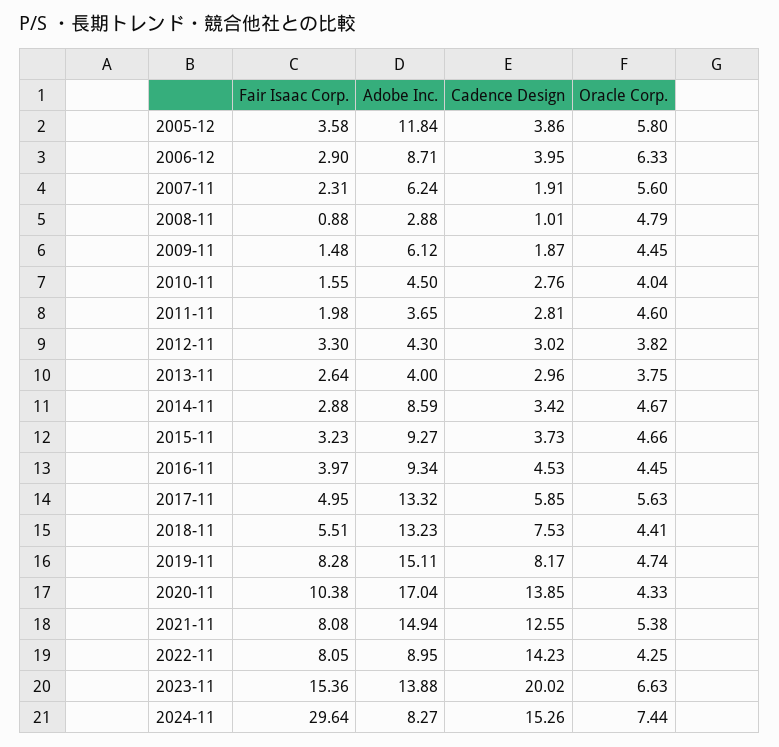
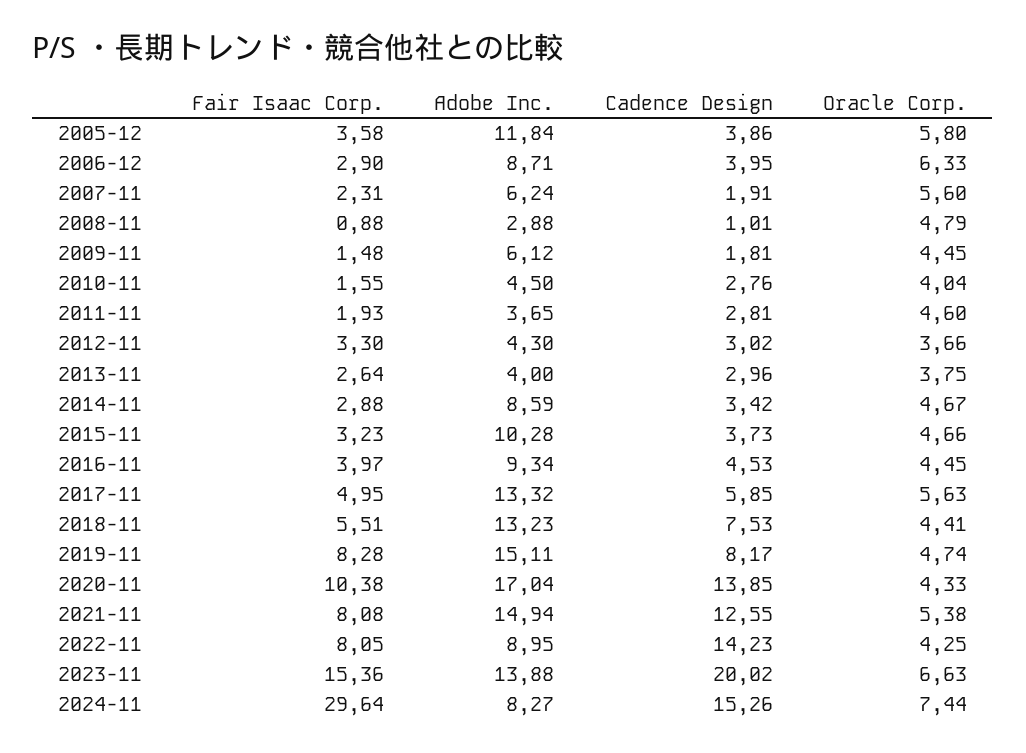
Cadence Design, 2009-11: 1.87 -> 1.81
Fair Isaac Corp., 2011-11: 1.98 -> 1.93
Oracle Corp., 2012-11: 3.82 -> 3.66
Adobe Inc., 2015-11: 9.27 -> 10.28

